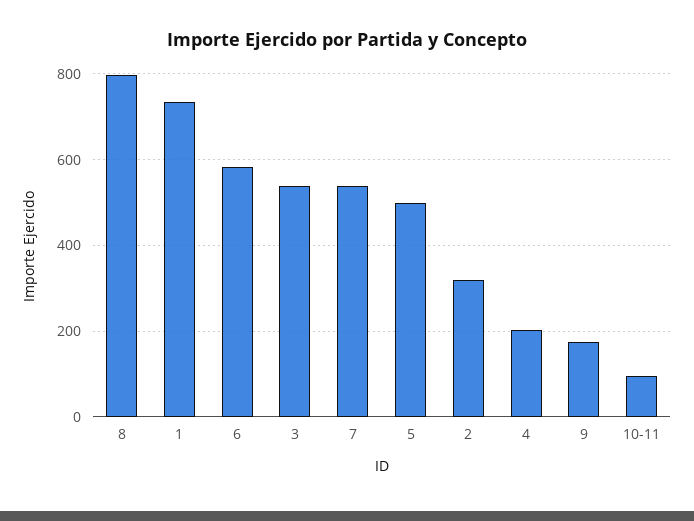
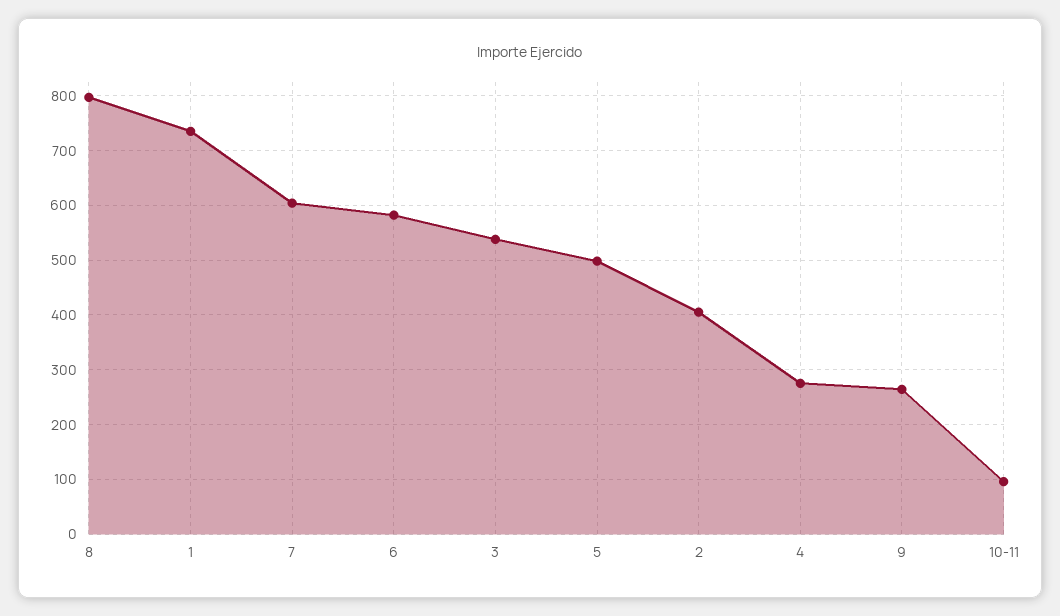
7: 540 -> 600
2: 320 -> 400
4: 200 -> 280
9: 180 -> 260

